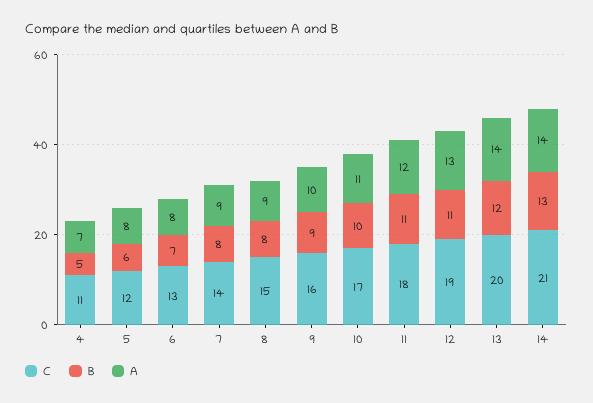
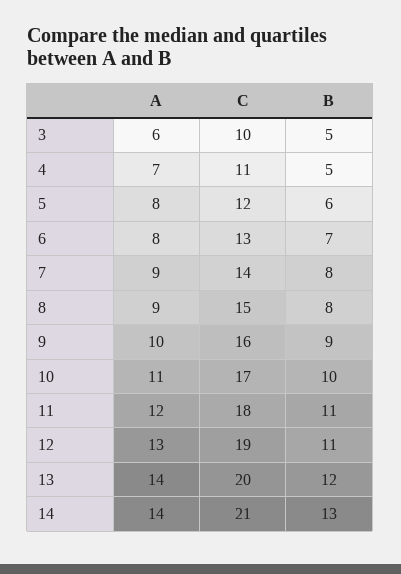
A, 3: none -> 6
C, 3: none -> 10
B, 3: none -> 5

